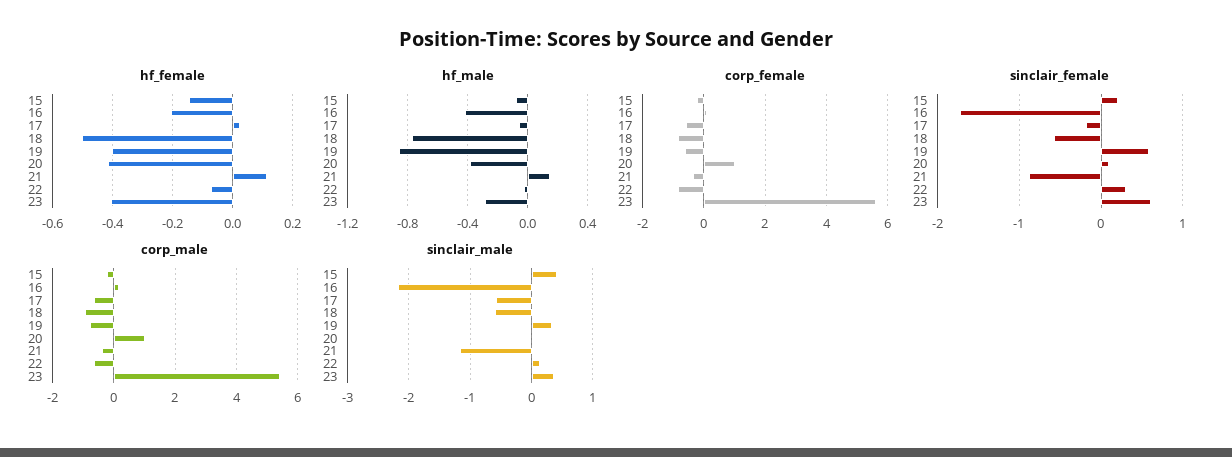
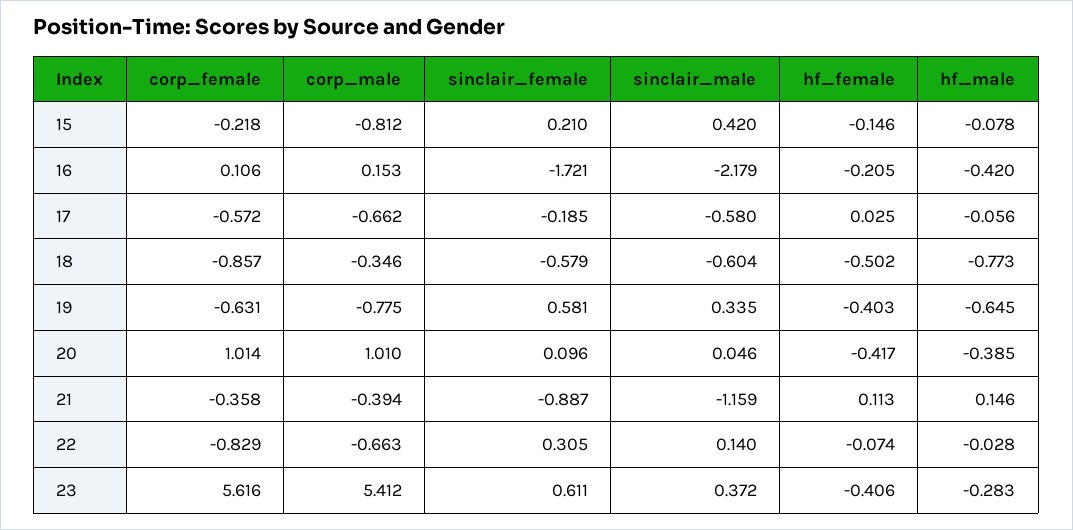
hf_male, 19: -0.85 -> -0.645
corp_male, 15: -0.2 -> -0.812
corp_male, 18: -1 -> -0.346

